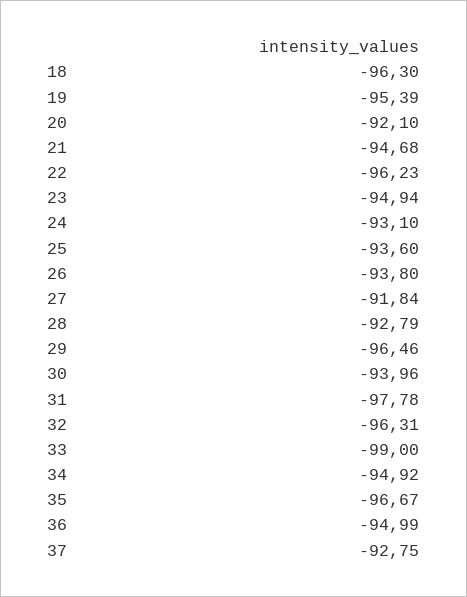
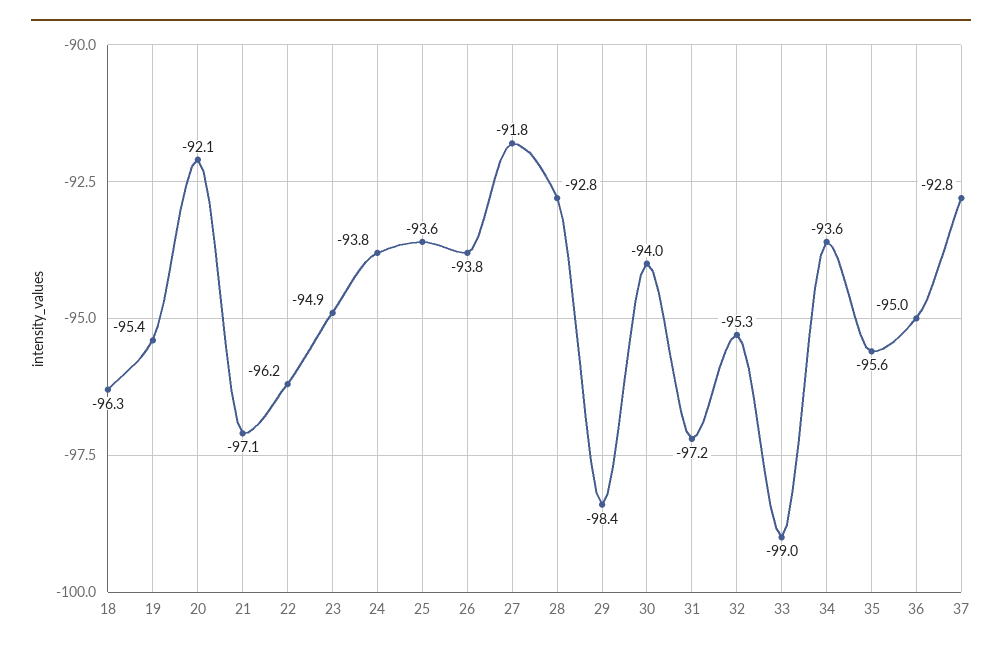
21: -94.68 -> -97.1
24: -93.1 -> -93.8
29: -96.46 -> -98.4
31: -97.78 -> -97.2
32: -96.31 -> -95.3
34: -94.92 -> -93.6
35: -96.67 -> -95.6

